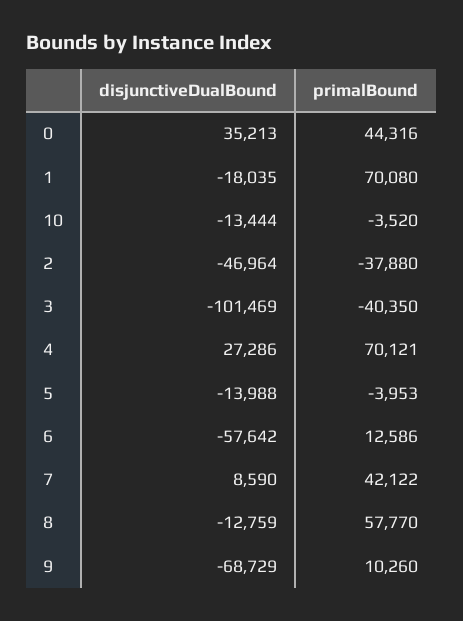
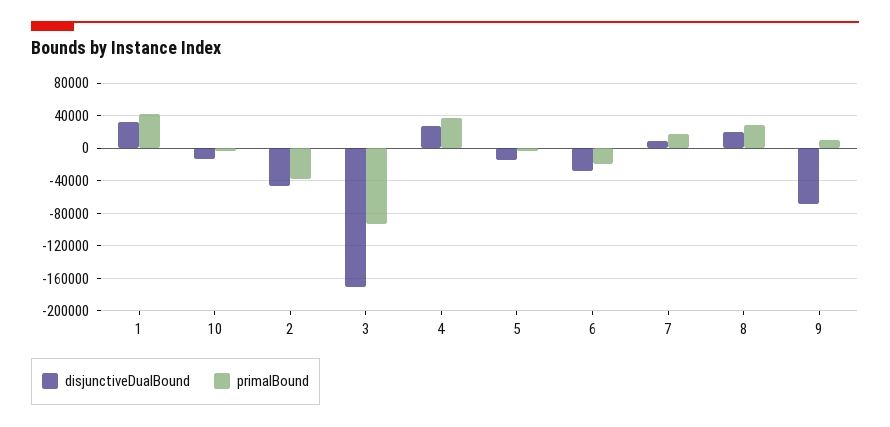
disjunctiveDualBound, 0: 35213 -> none
primalBound, 0: 44316 -> none
disjunctiveDualBound, 1: -18035 -> 30000
primalBound, 1: 70080 -> 40000
disjunctiveDualBound, 3: -101469 -> -170000
primalBound, 3: -40350 -> -90000
primalBound, 4: 70121 -> 40000
disjunctiveDualBound, 6: -57642 -> -30000
primalBound, 6: 12586 -> -20000
primalBound, 7: 42122 -> 20000
disjunctiveDualBound, 8: -12759 -> 20000
primalBound, 8: 57770 -> 30000

